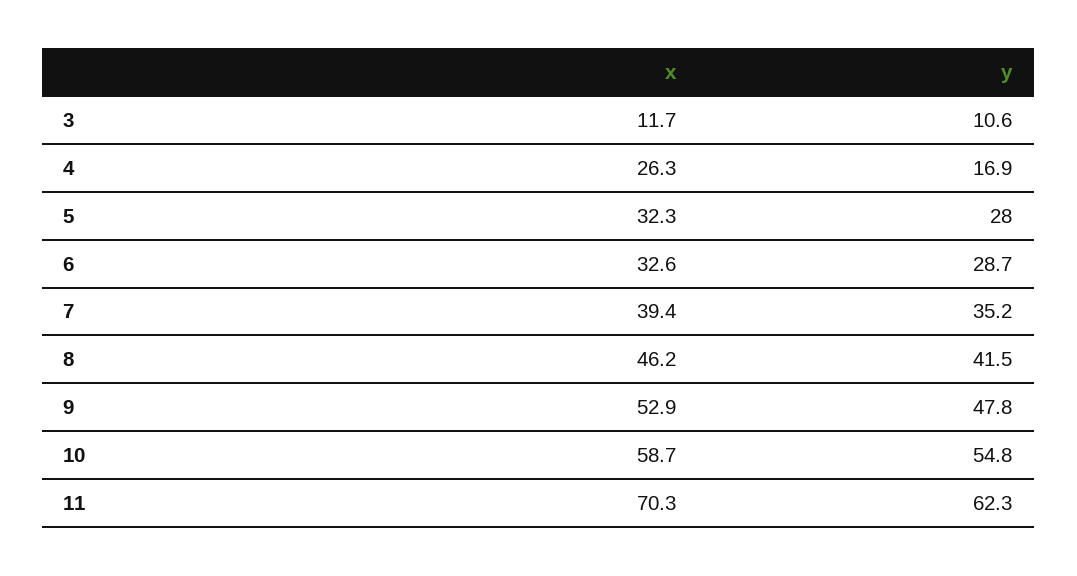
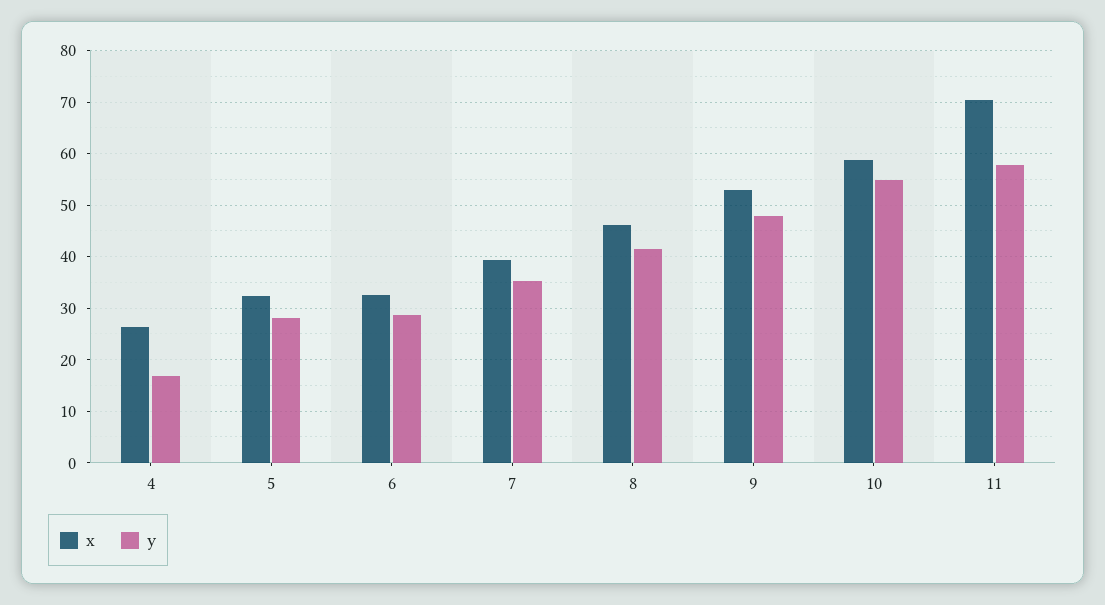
x, 3: 11.7 -> none
y, 3: 10.6 -> none
y, 11: 62.3 -> 58

